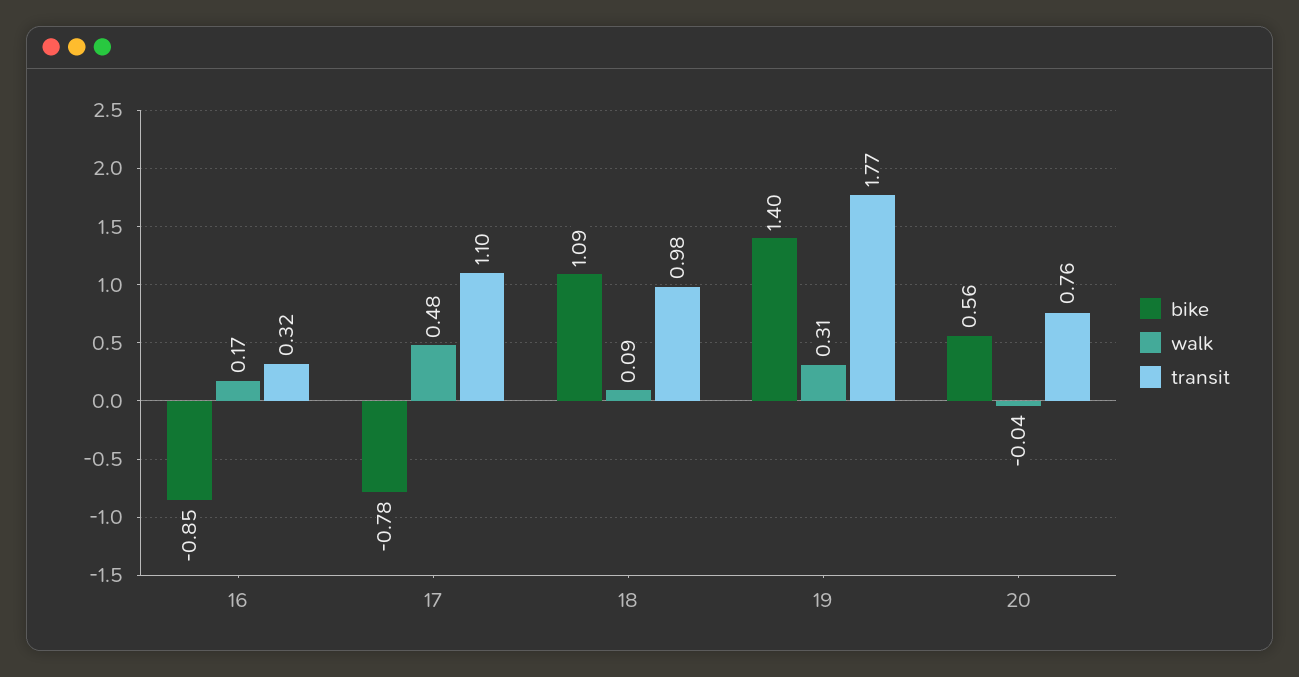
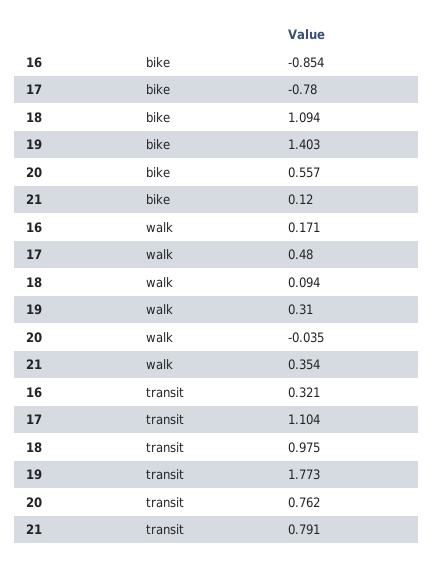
bike, 21: none -> 0.12
walk, 21: none -> 0.354
transit, 21: none -> 0.791

